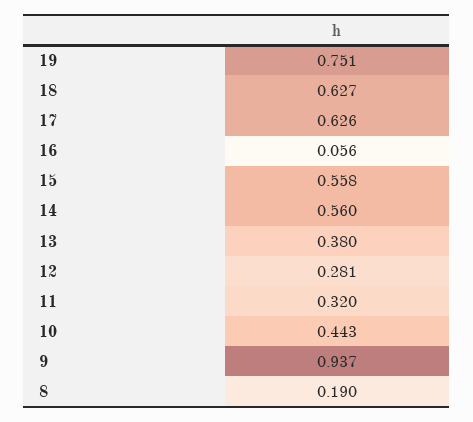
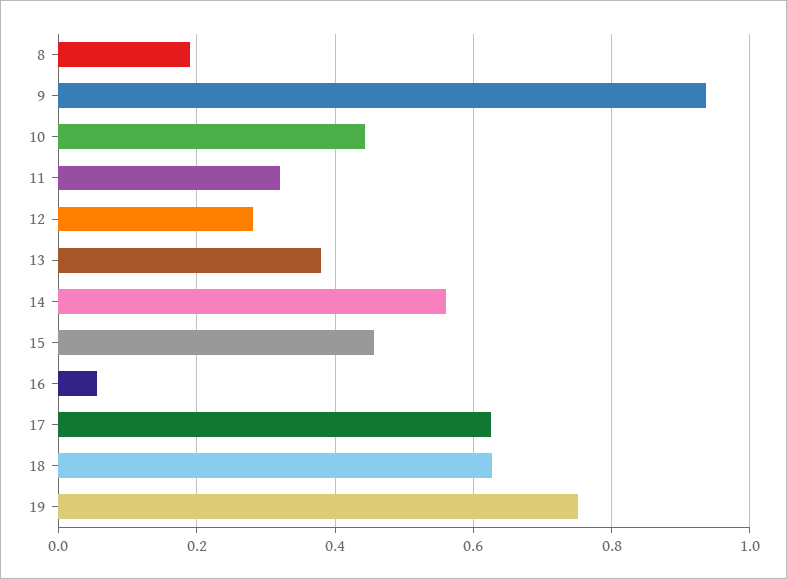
15: 0.558 -> 0.46

